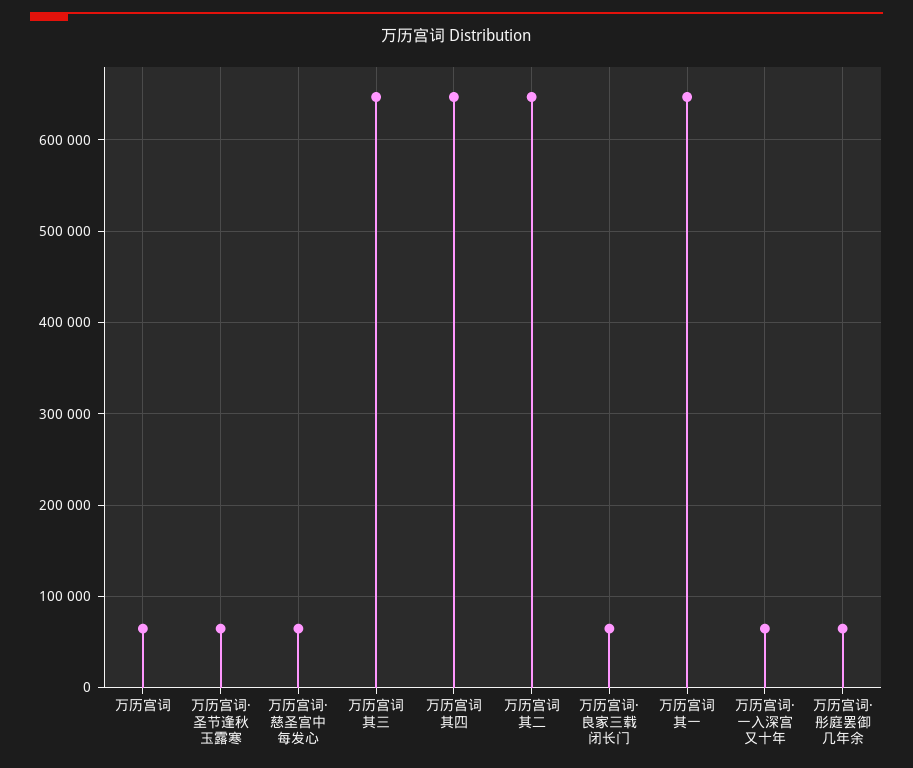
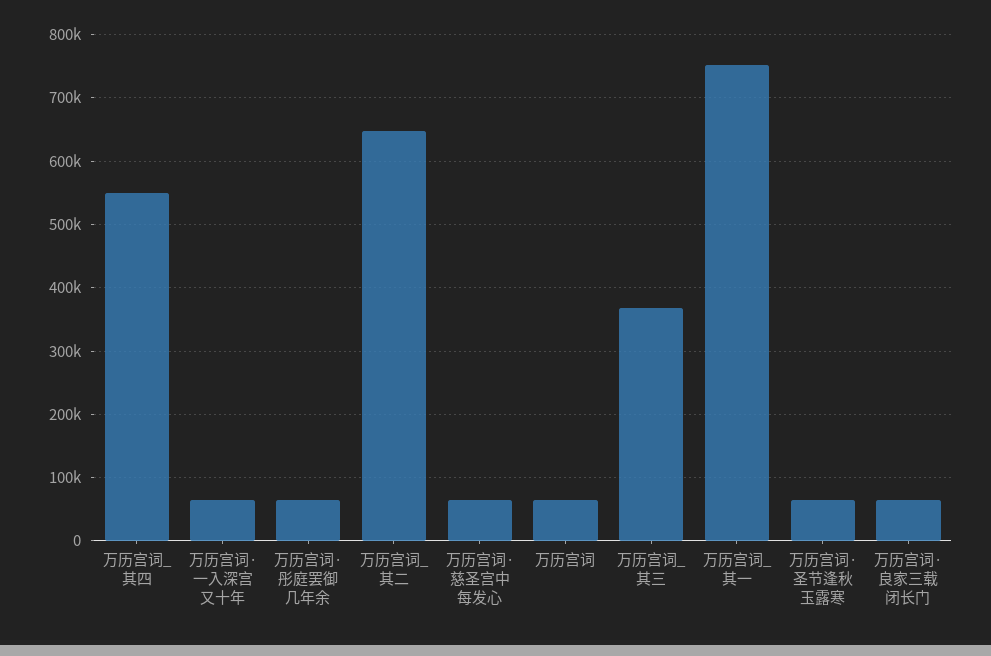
万历宫词 其三: 650000 -> 370000
万历宫词 其四: 650000 -> 550000
万历宫词 其一: 650000 -> 750000

